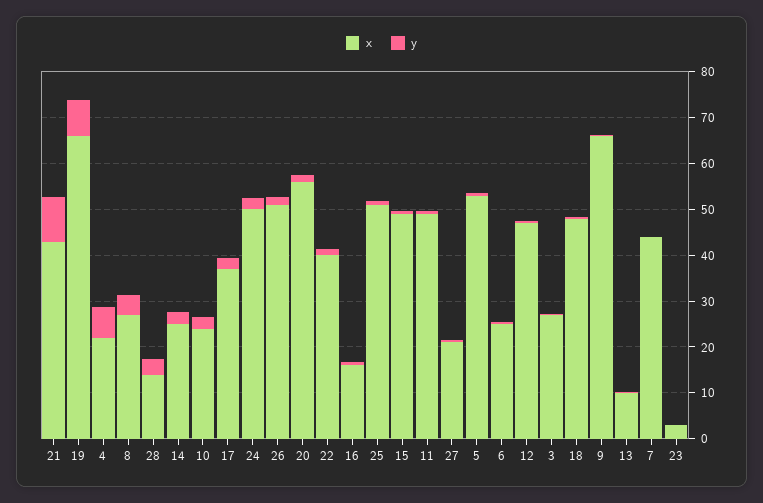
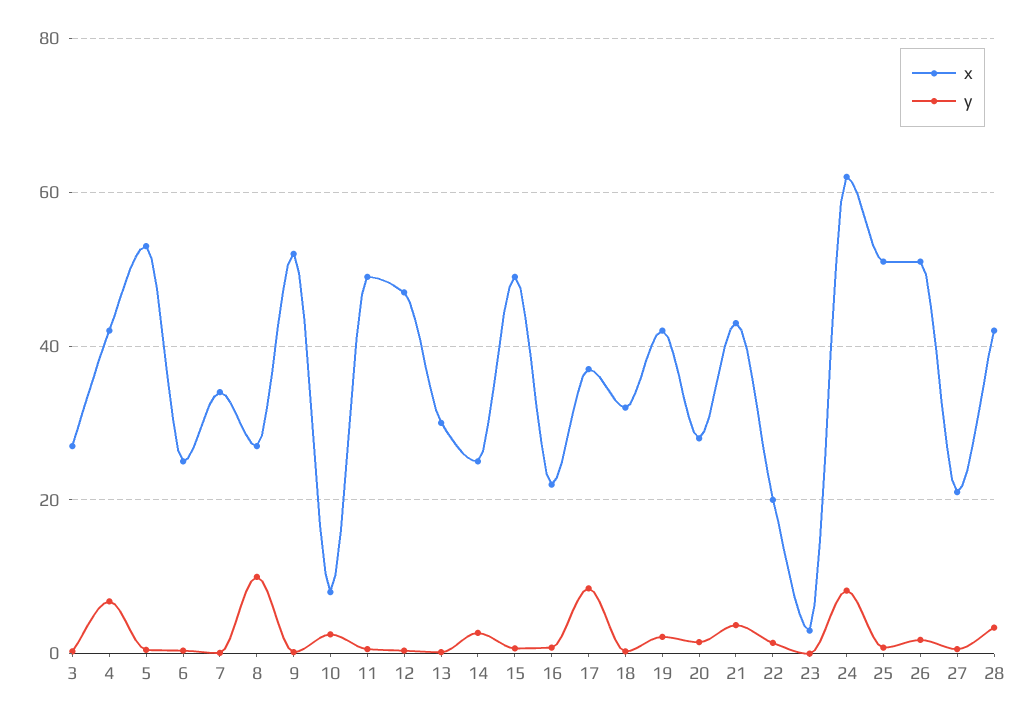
y, 21: 10 -> 4
x, 19: 66 -> 42
y, 19: 8 -> 2
x, 4: 22 -> 42
y, 8: 4 -> 10
x, 28: 14 -> 42
x, 10: 24 -> 8
y, 17: 2 -> 8
x, 24: 50 -> 62
y, 24: 2 -> 8
x, 20: 56 -> 28
x, 22: 40 -> 20
x, 16: 16 -> 22
x, 18: 48 -> 32
x, 9: 66 -> 52
x, 13: 10 -> 30
x, 7: 44 -> 34

